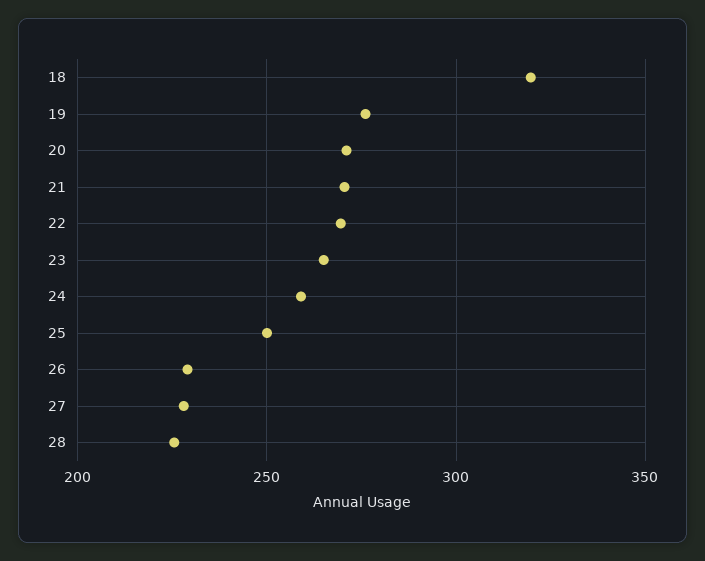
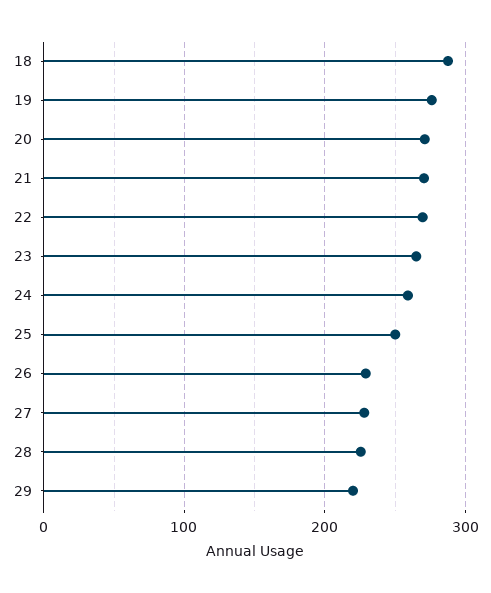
18: 320 -> 290
29: none -> 220

